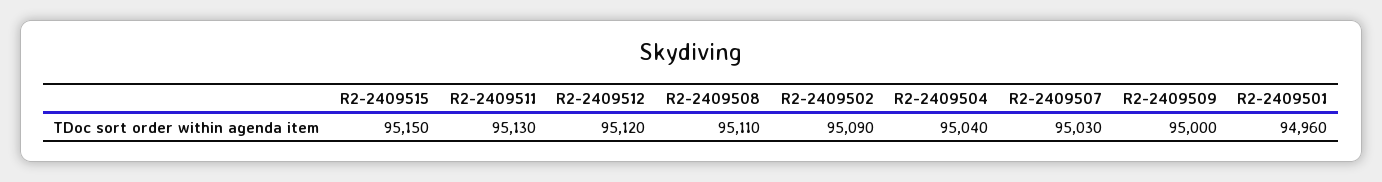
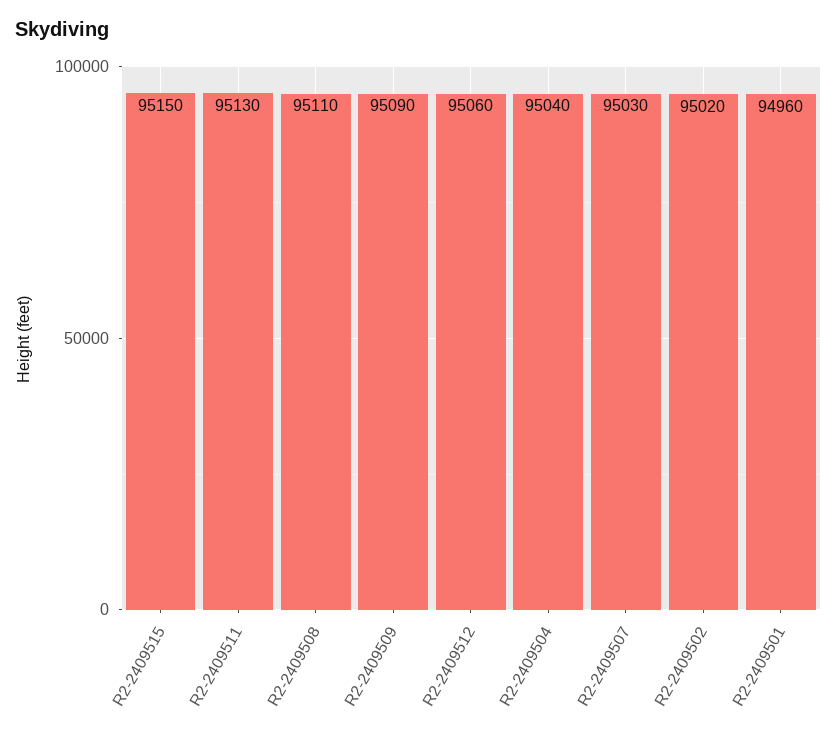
R2-2409512: 95120 -> 95060
R2-2409502: 95090 -> 95020
R2-2409509: 95000 -> 95090

